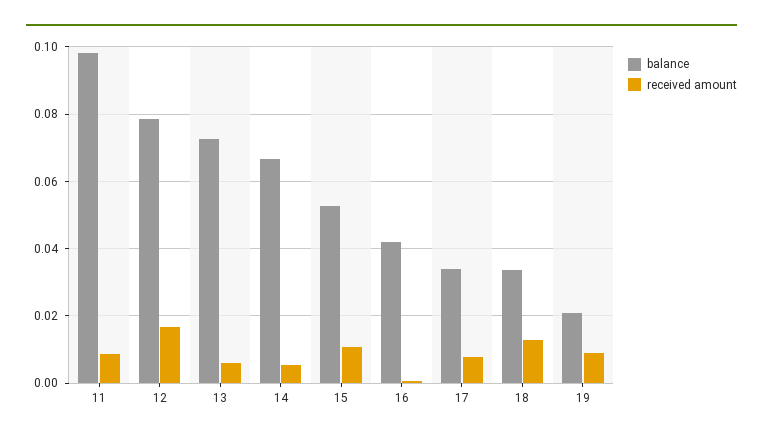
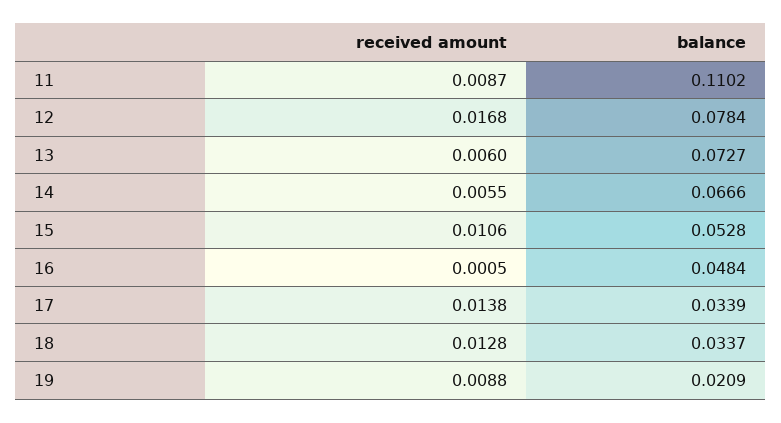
balance, 11: 0.098 -> 0.1102
balance, 16: 0.042 -> 0.0484
received amount, 17: 0.008 -> 0.0138

